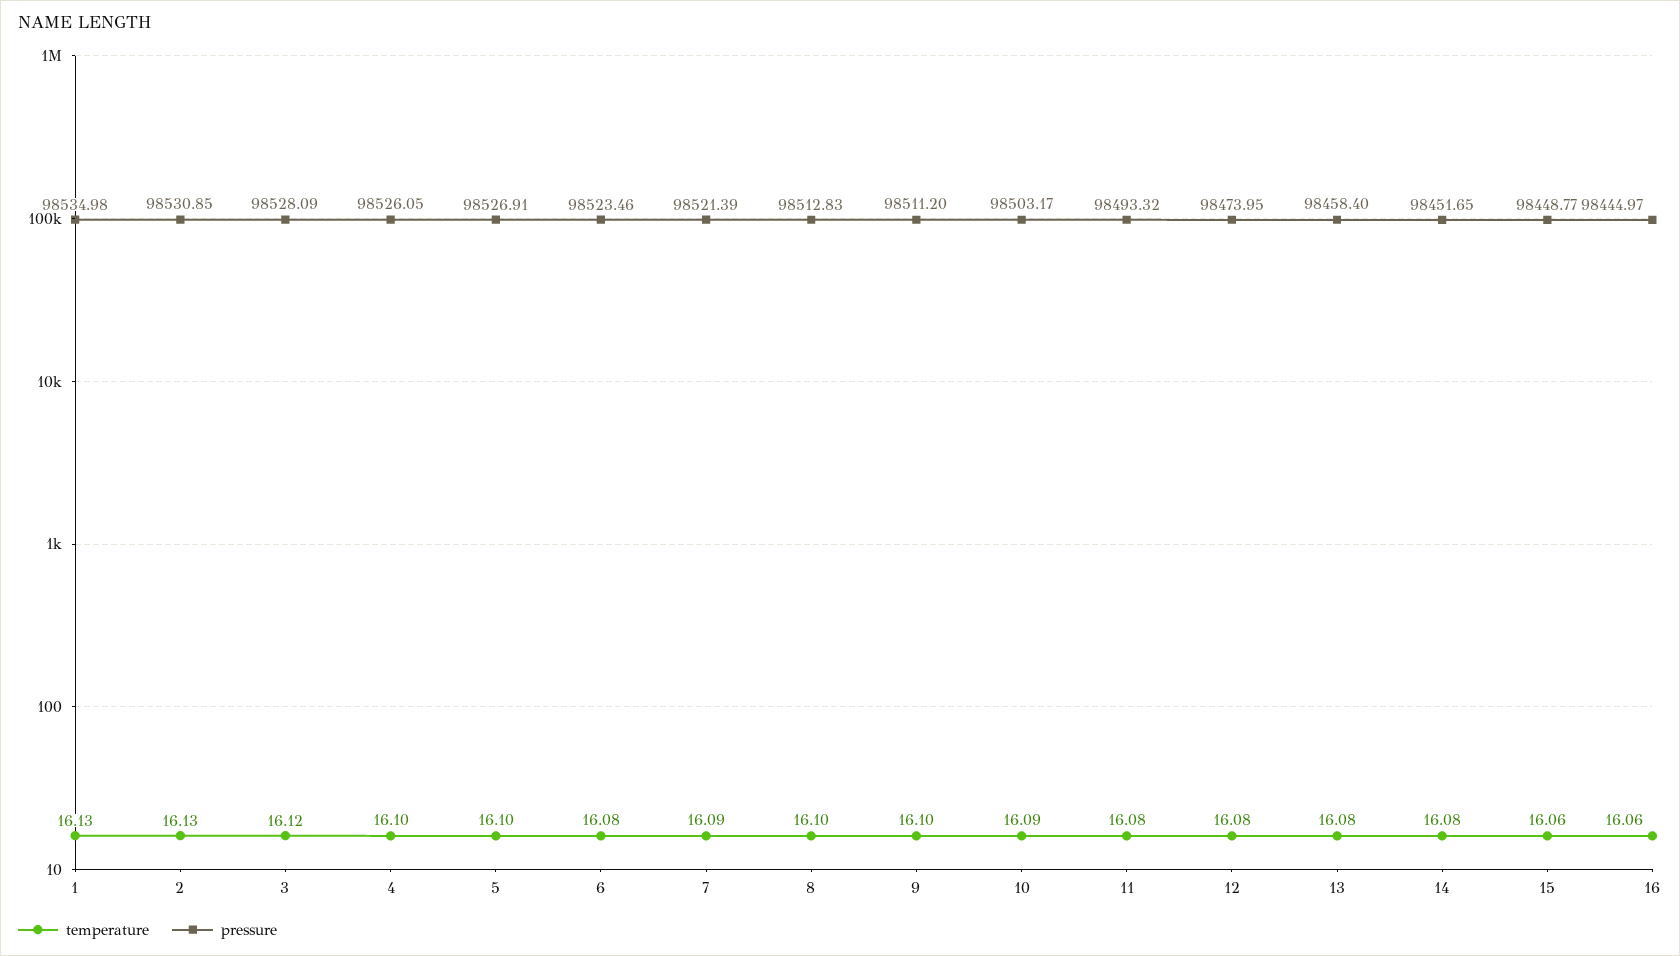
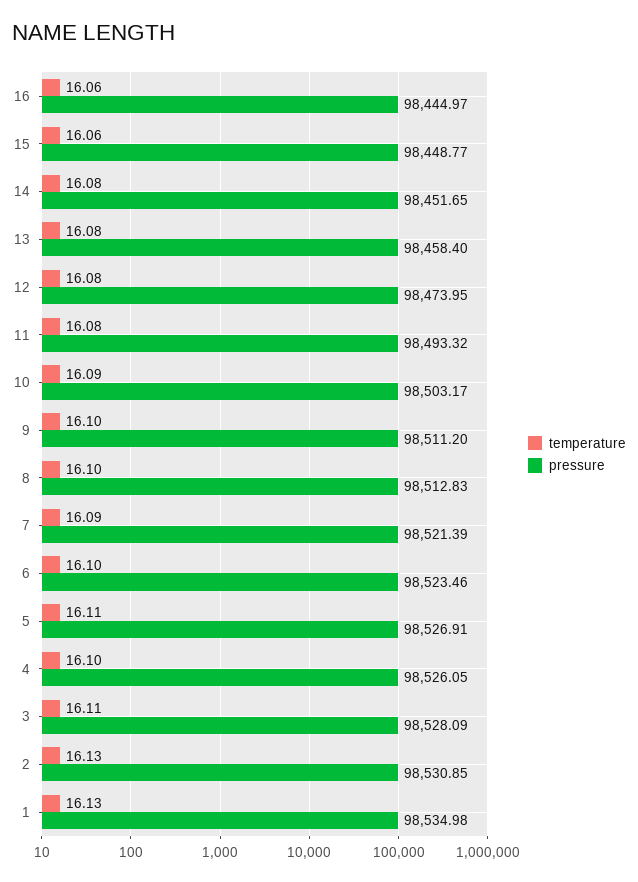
temperature, 3: 16.12 -> 16.11
temperature, 5: 16.1 -> 16.11
temperature, 6: 16.08 -> 16.1

